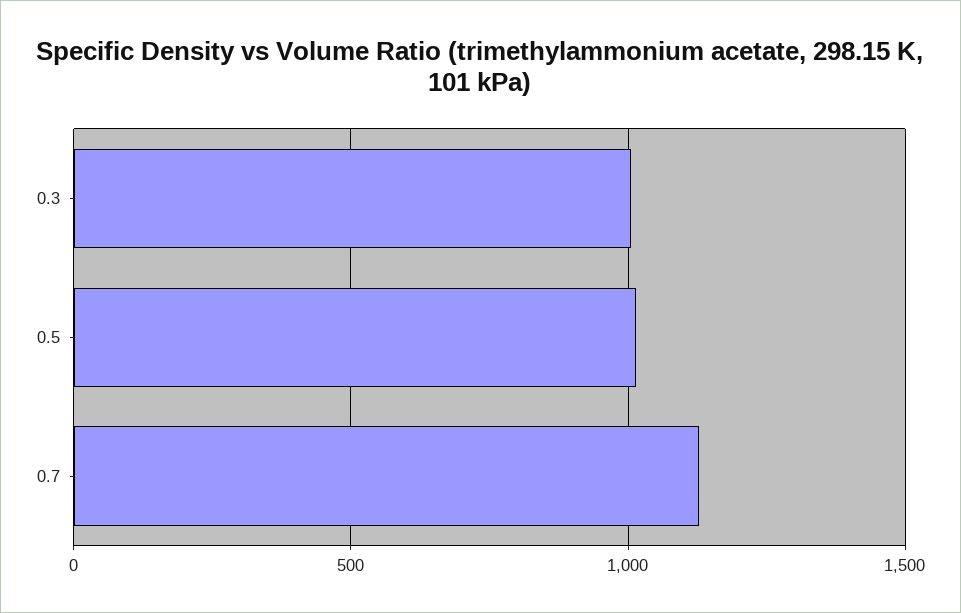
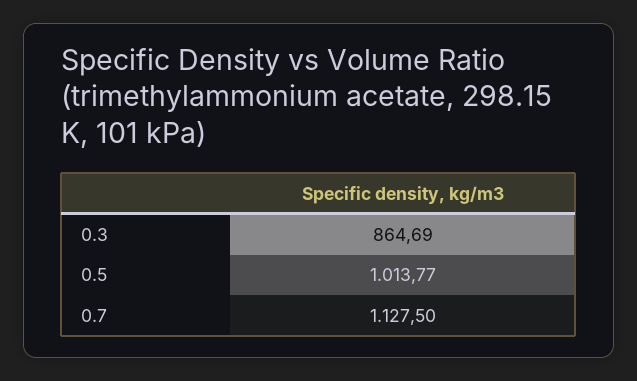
0.3: 1000 -> 864.69

